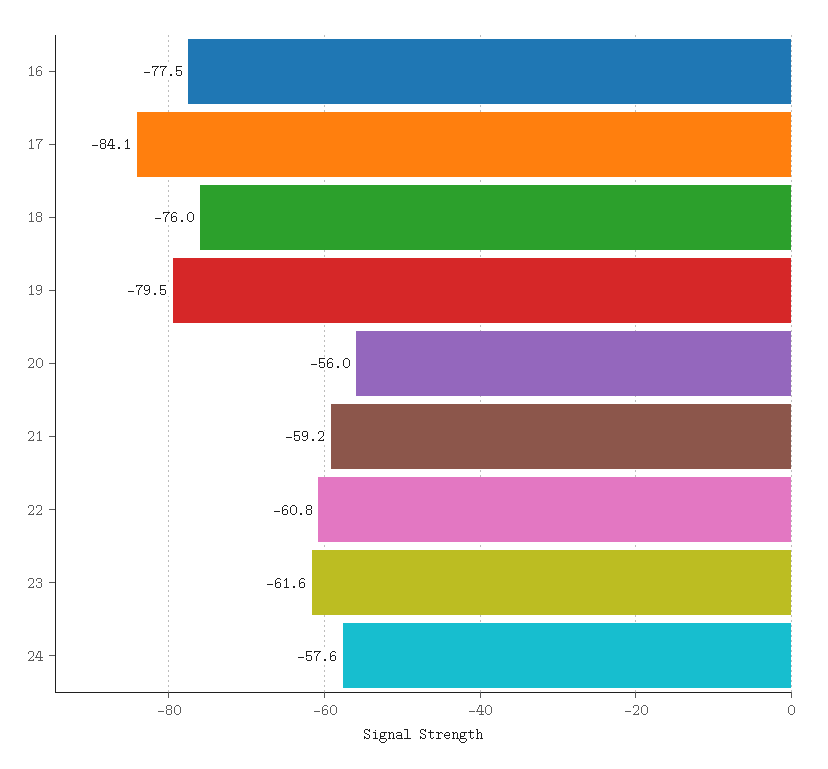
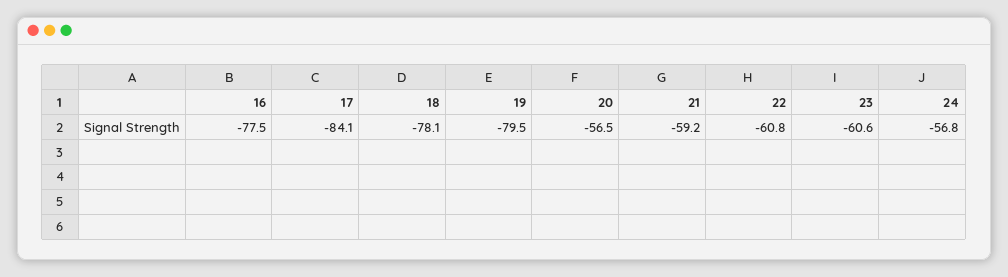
18: -76 -> -78.1
20: -56 -> -56.5
23: -61.6 -> -60.6
24: -57.6 -> -56.8

